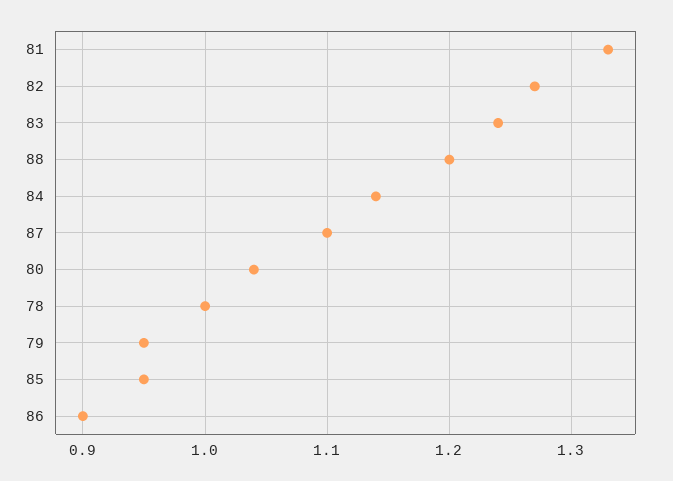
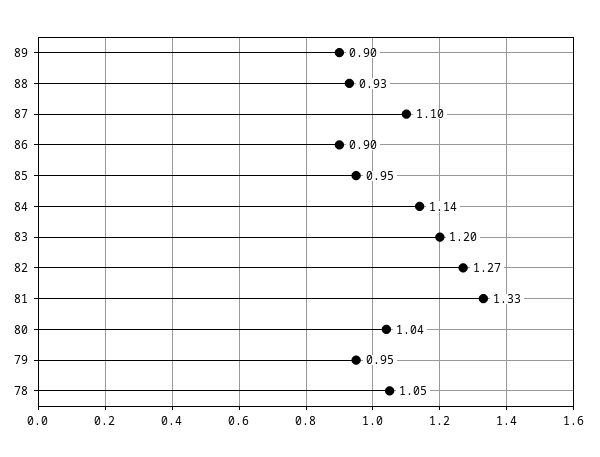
83: 1.24 -> 1.2
88: 1.2 -> 0.93
78: 1 -> 1.05
89: none -> 0.9

